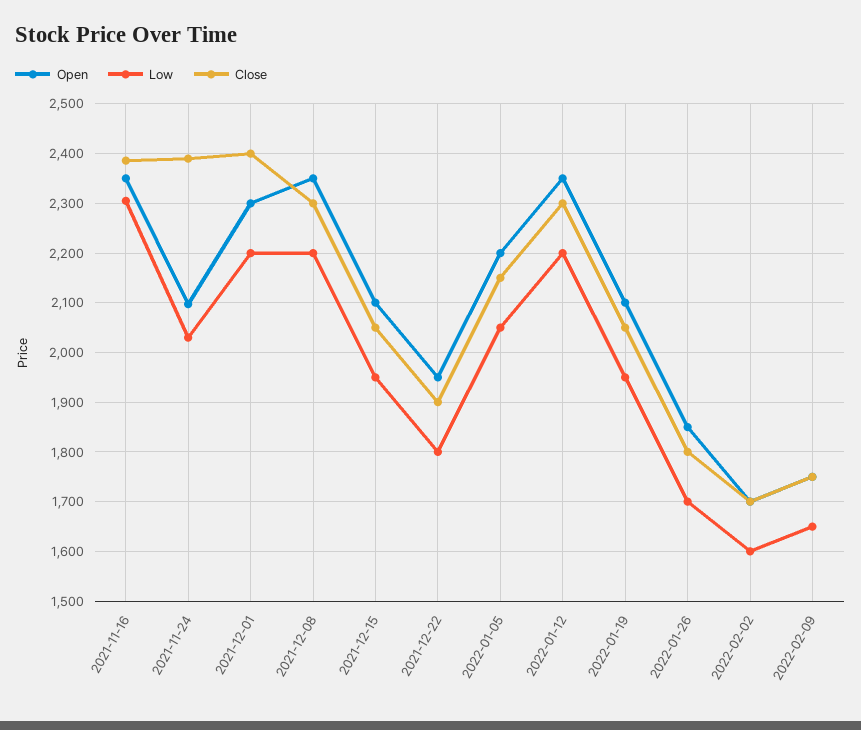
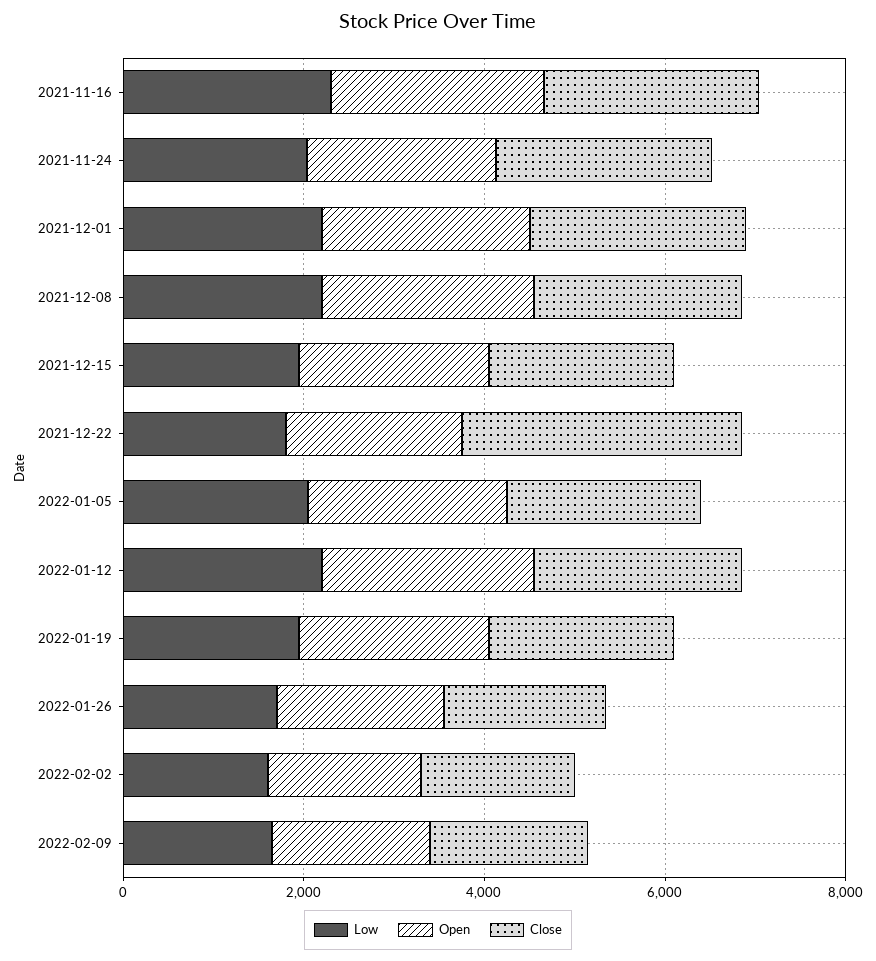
Close, 2021-12-22: 1900 -> 3000

